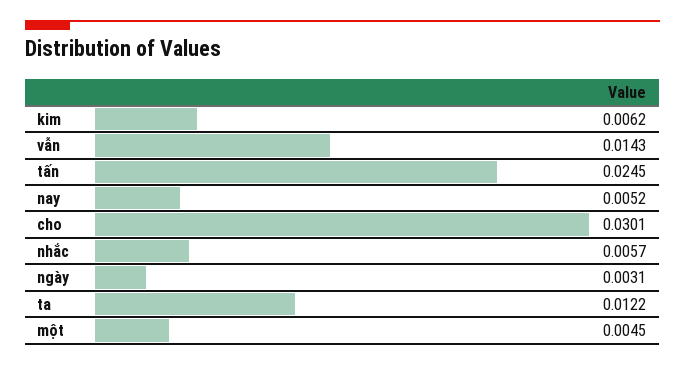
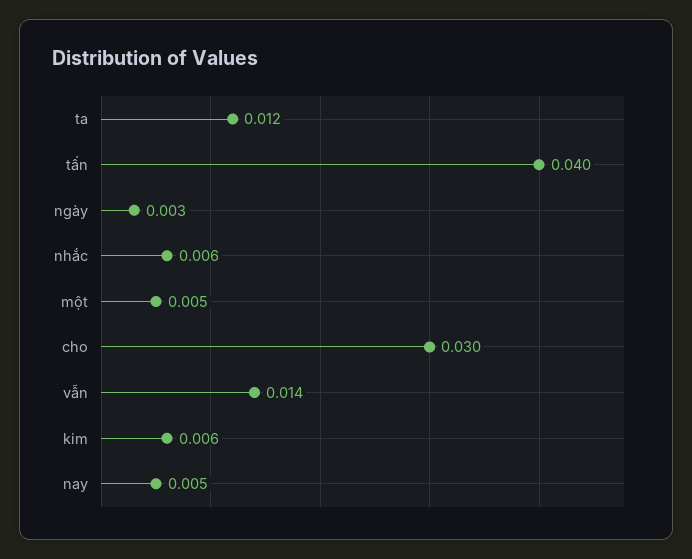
tấn: 0.0245 -> 0.04

